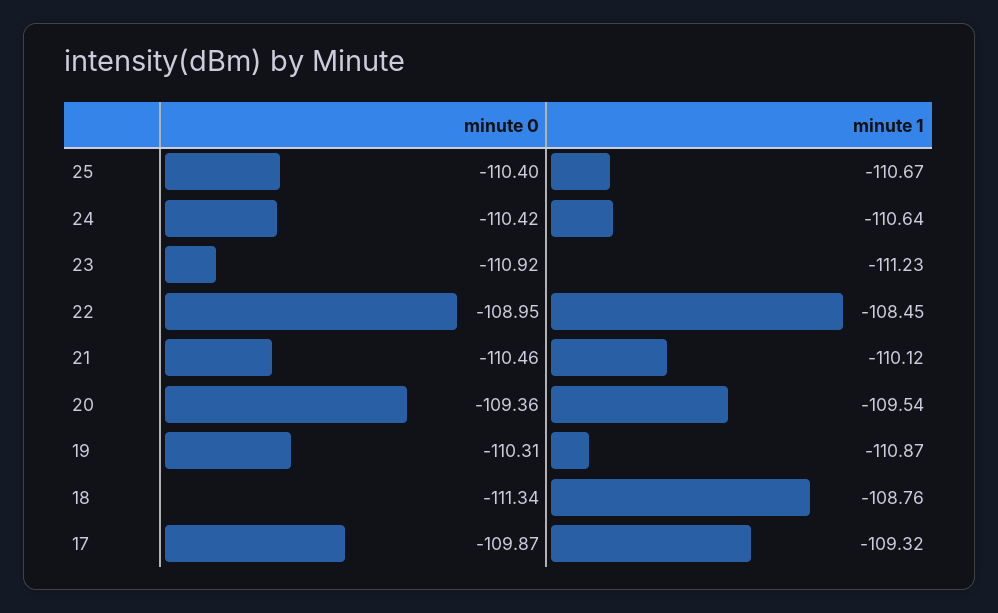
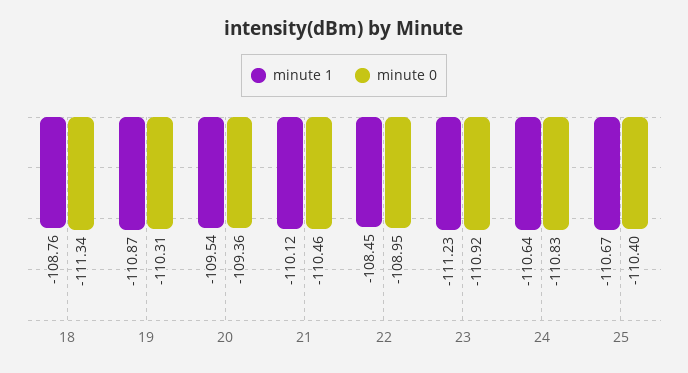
minute 0, 24: -110.42 -> -110.83
minute 0, 17: -109.87 -> none
minute 1, 17: -109.32 -> none

